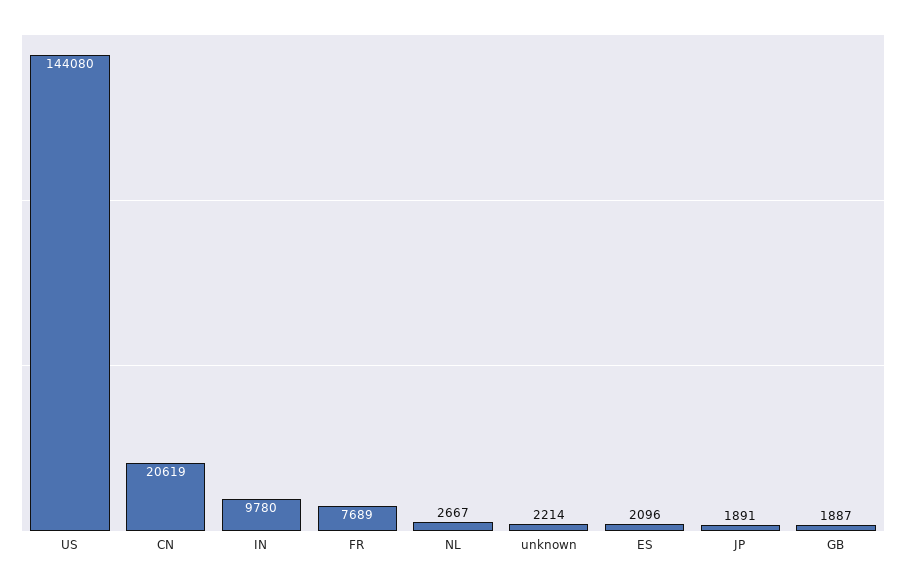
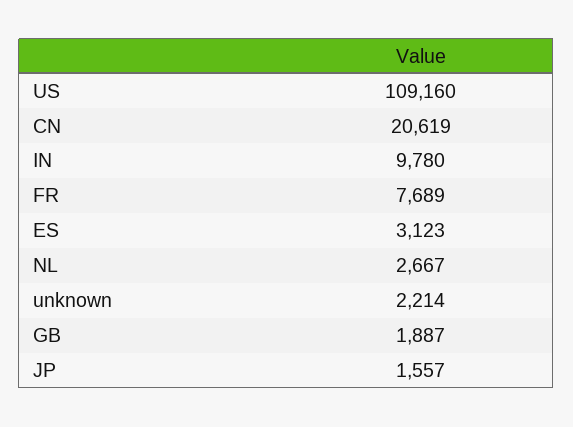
US: 144080 -> 109160
ES: 2096 -> 3123
JP: 1891 -> 1557

